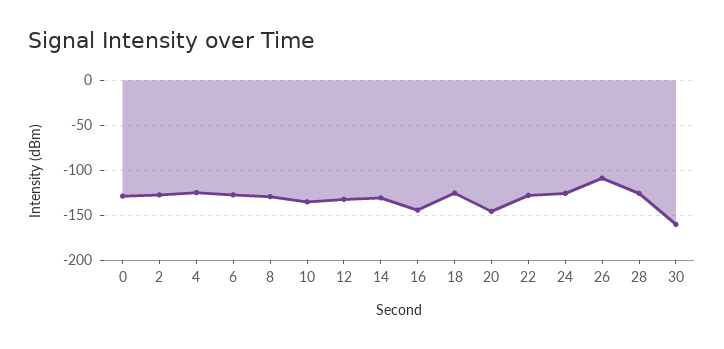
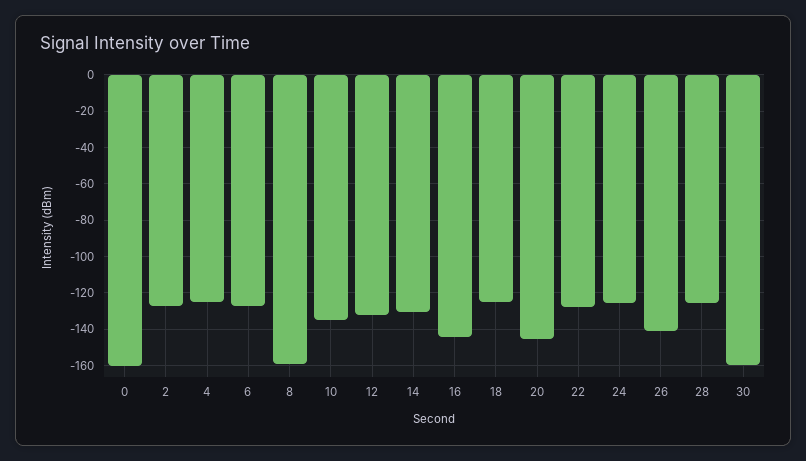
0: -130 -> -160
8: -130 -> -160
26: -110 -> -140

